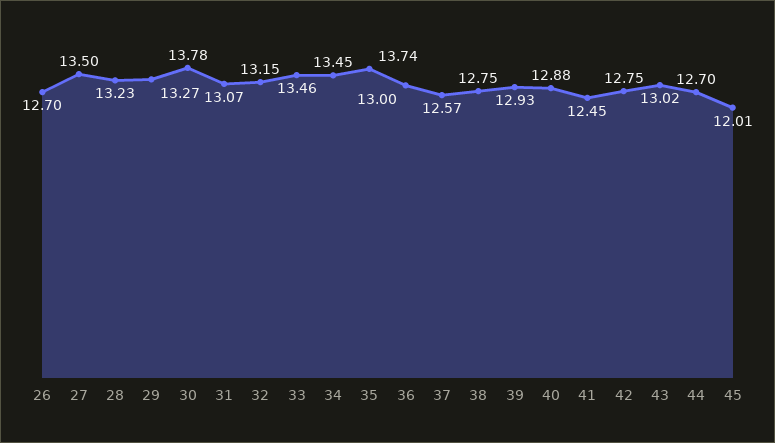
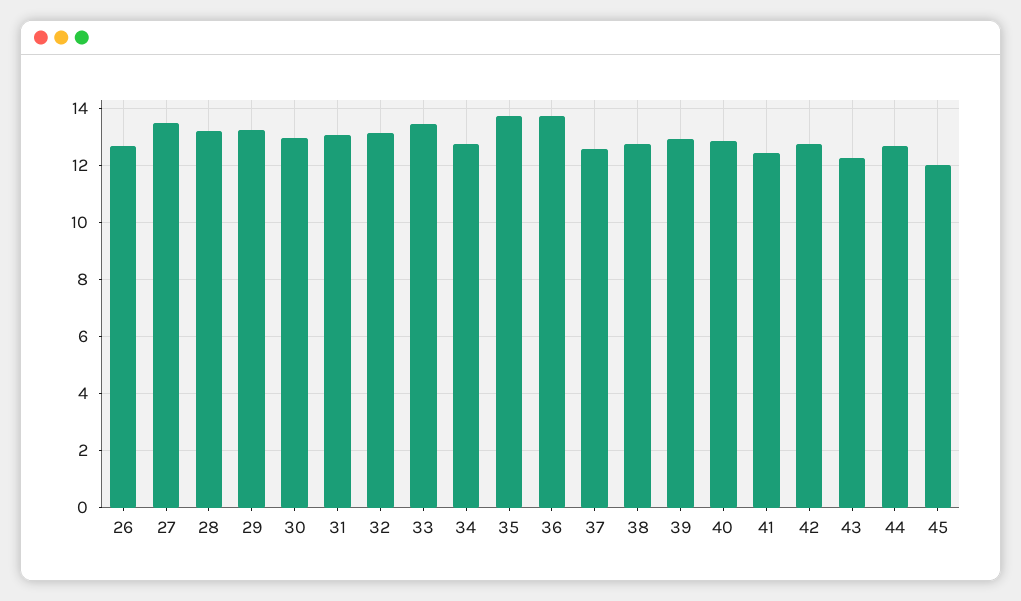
30: 13.78 -> 13
34: 13.45 -> 12.75
36: 13 -> 13.75
43: 13.02 -> 12.25

